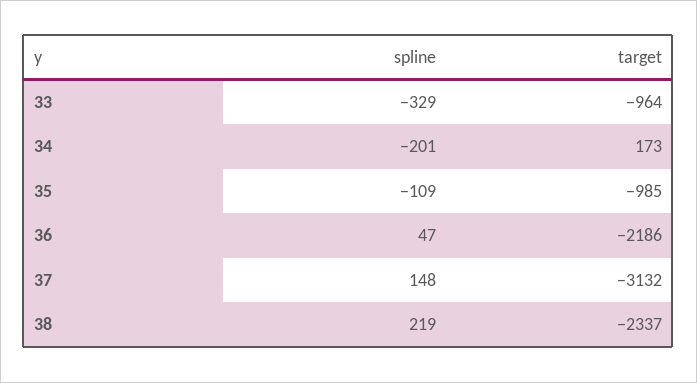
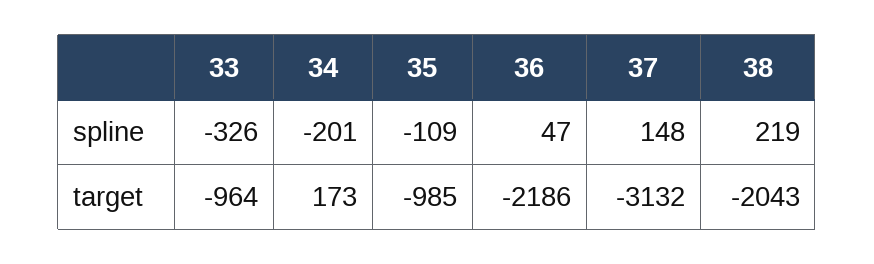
spline, 33: -329 -> -326
target, 38: -2337 -> -2043

